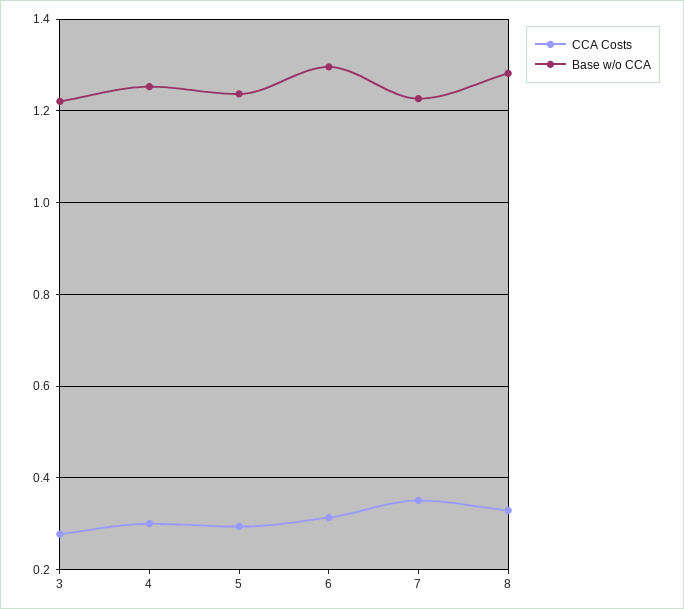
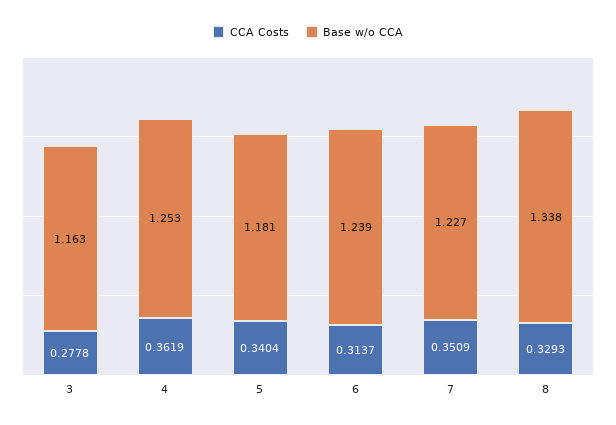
Base w/o CCA, 3: 1.22 -> 1.163
CCA Costs, 4: 0.3 -> 0.3619
CCA Costs, 5: 0.3 -> 0.3404
Base w/o CCA, 5: 1.24 -> 1.181
Base w/o CCA, 6: 1.3 -> 1.239
Base w/o CCA, 8: 1.28 -> 1.338

